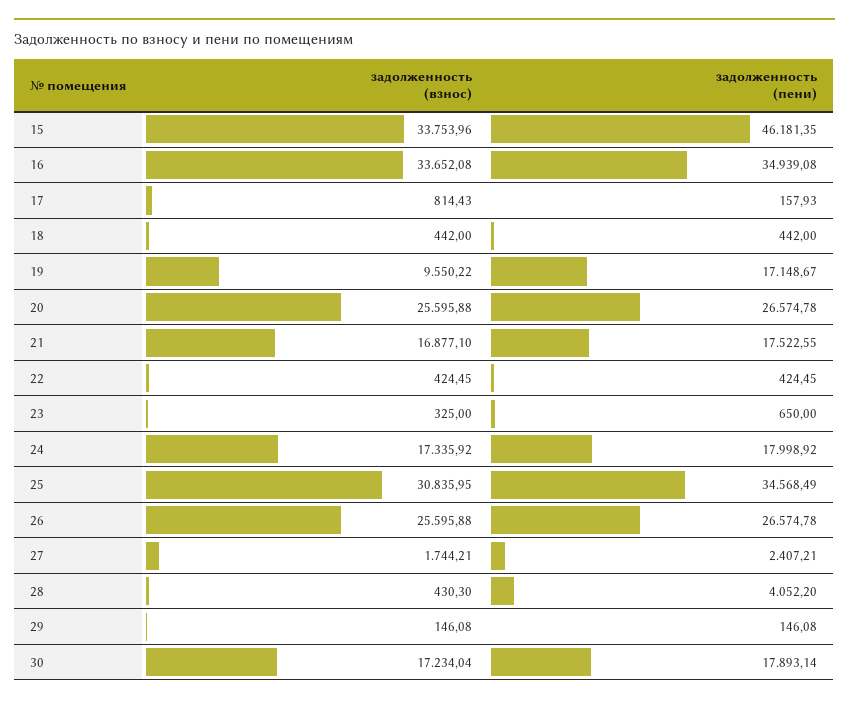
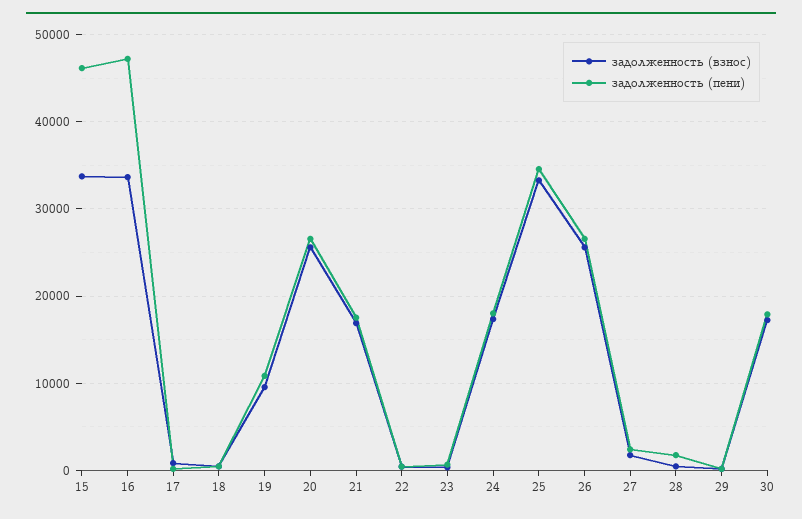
задолженность (пени), 16: 34939.08 -> 47000
задолженность (пени), 19: 17148.67 -> 11000
задолженность (взнос), 25: 30835.95 -> 33000
задолженность (пени), 28: 4052.2 -> 2000

